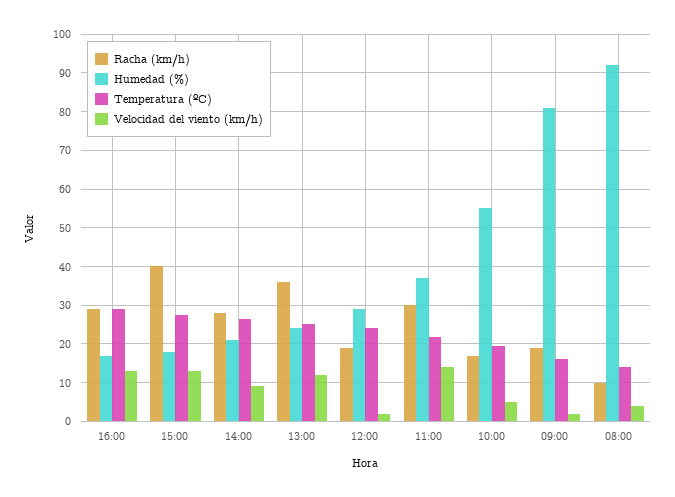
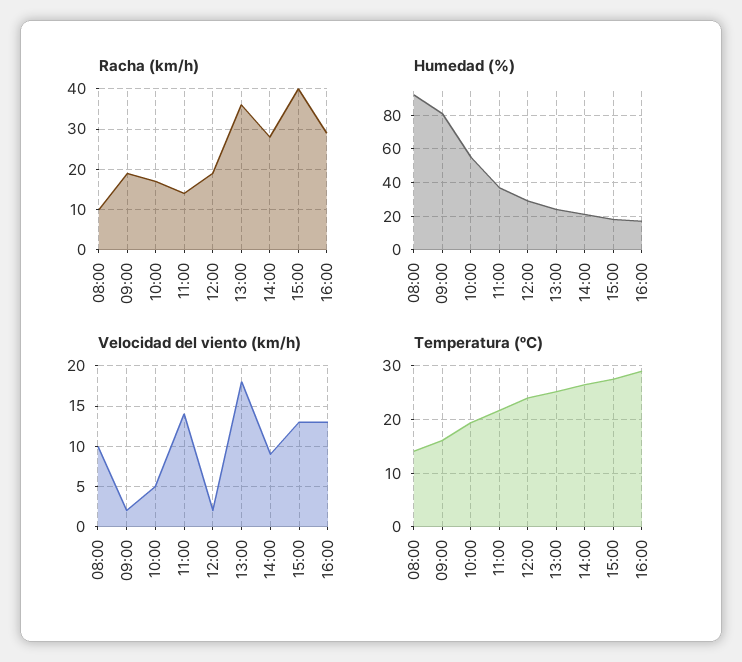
Velocidad del viento (km/h), 13:00: 12 -> 18
Racha (km/h), 11:00: 30 -> 15
Velocidad del viento (km/h), 08:00: 4 -> 10

